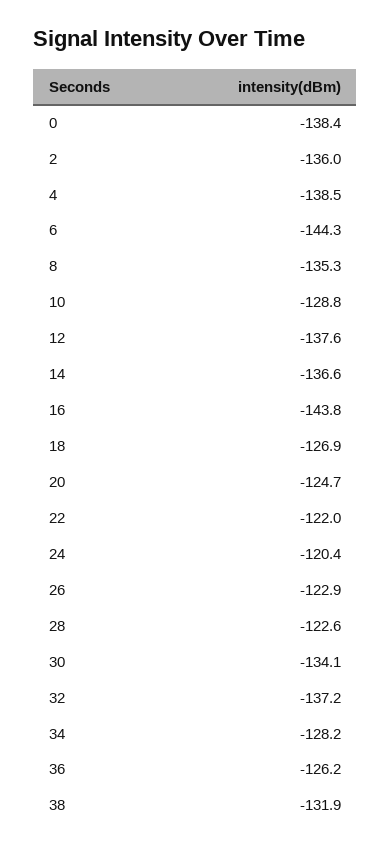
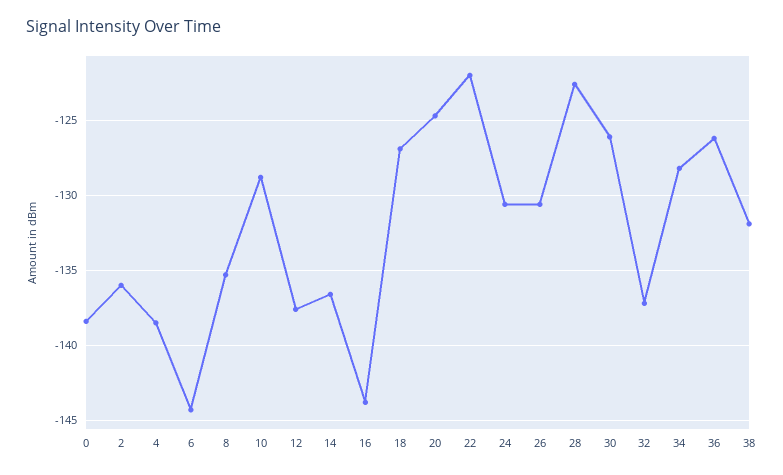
24: -120.4 -> -130.5
26: -122.9 -> -130.5
30: -134.1 -> -126

